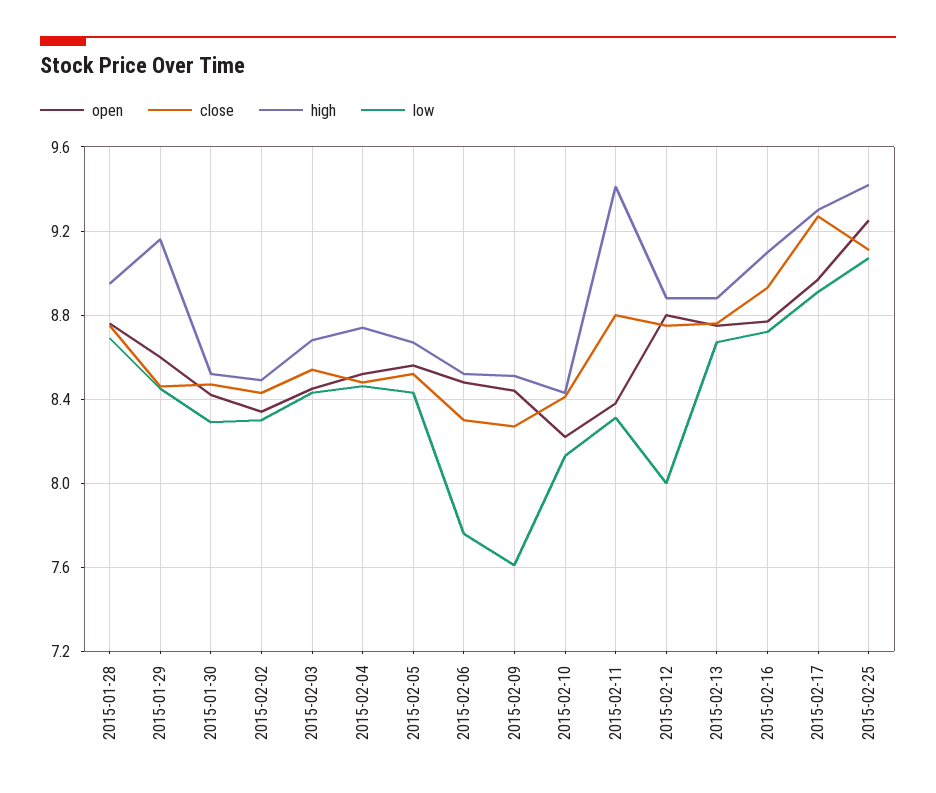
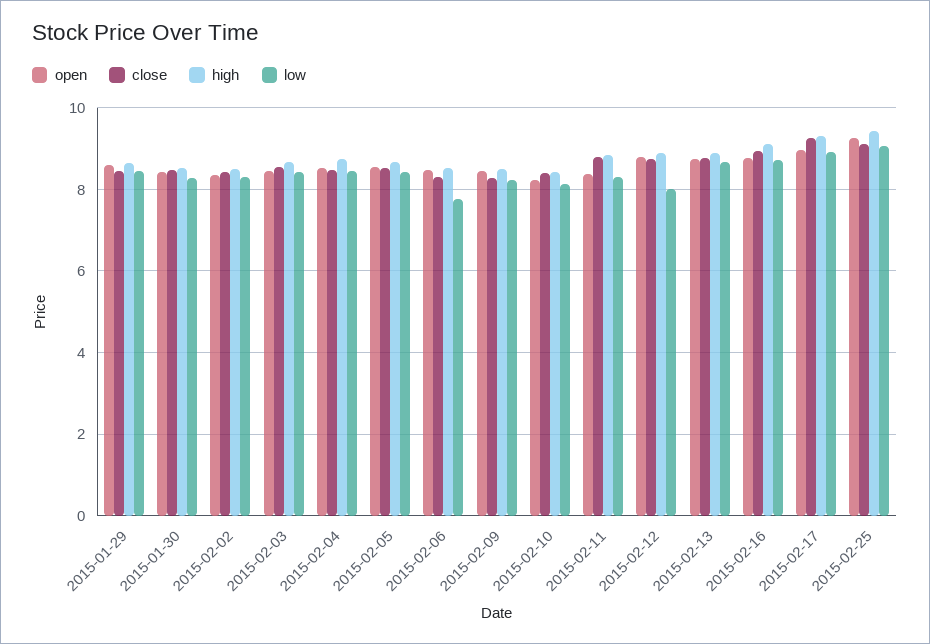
open, 2015-01-28: 8.75 -> none
close, 2015-01-28: 8.75 -> none
high, 2015-01-28: 8.95 -> none
low, 2015-01-28: 8.7 -> none
high, 2015-01-29: 9.15 -> 8.6
low, 2015-02-09: 7.6 -> 8.2
high, 2015-02-11: 9.4 -> 8.8

